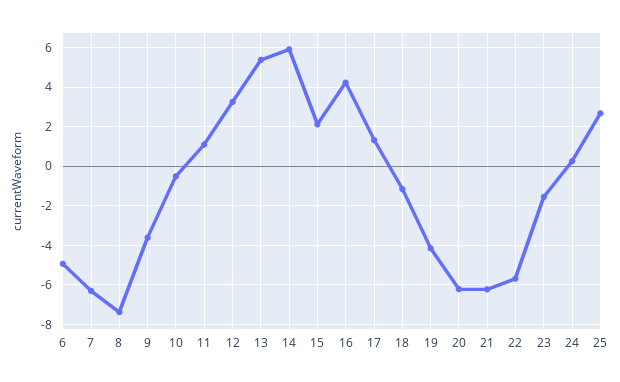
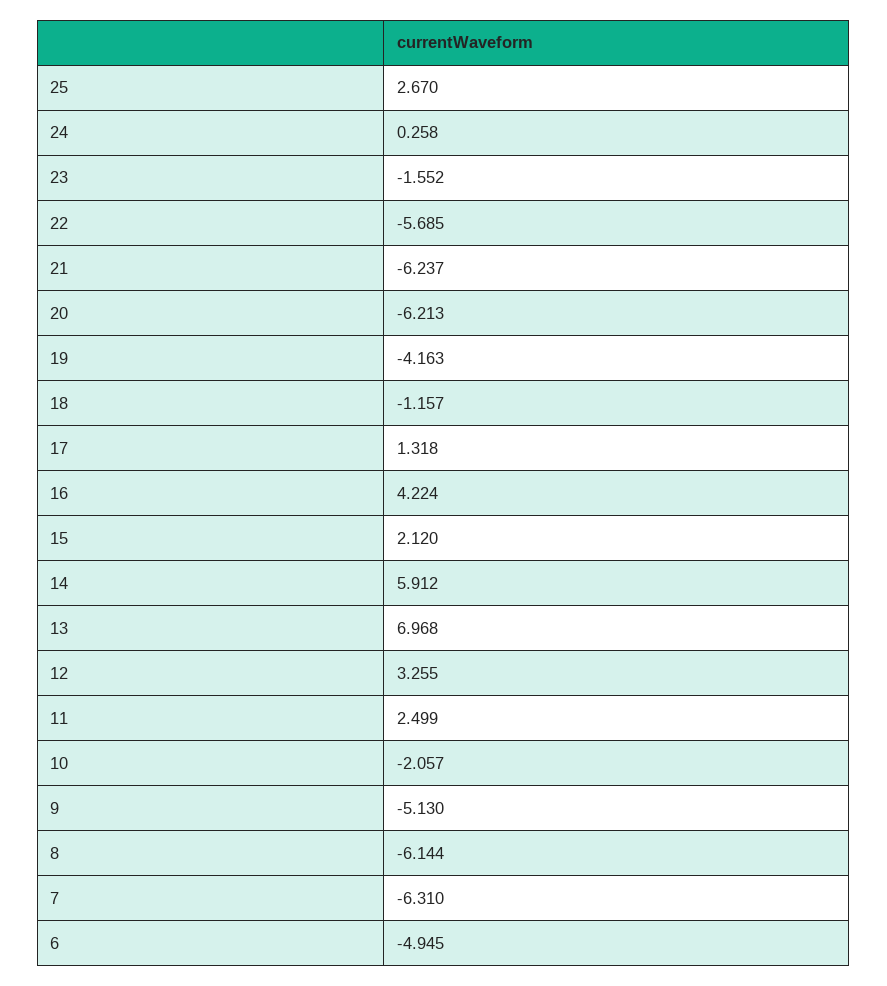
8: -7.5 -> -6.144
9: -3.5 -> -5.13
10: -0.5 -> -2.057
11: 1 -> 2.499
13: 5.5 -> 6.968

